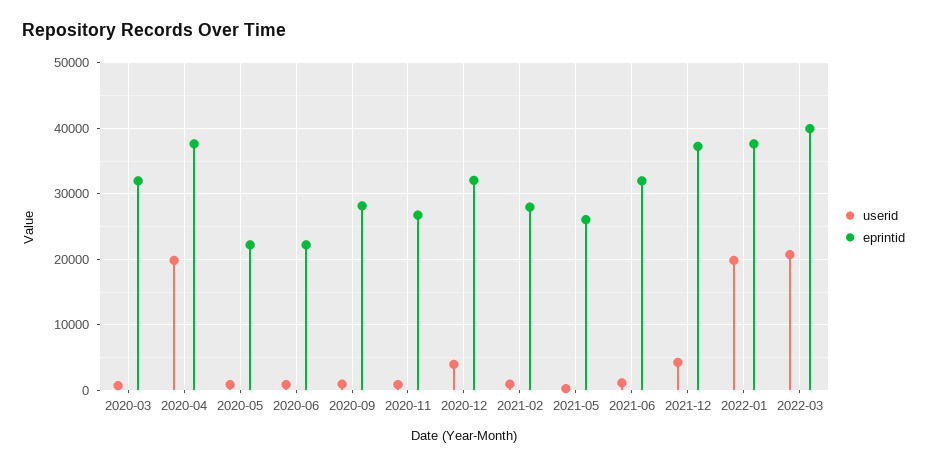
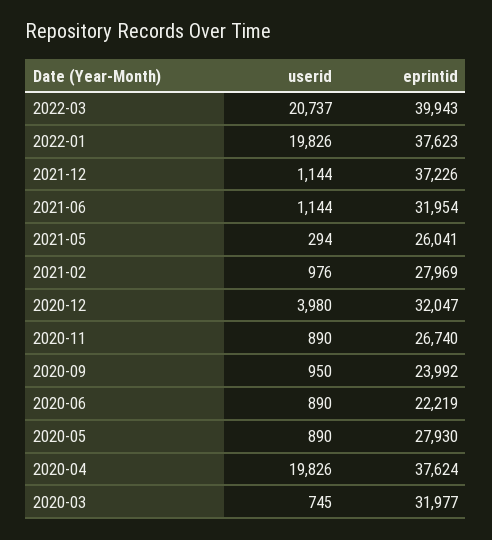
eprintid, 2020-05: 22000 -> 27930
eprintid, 2020-09: 28000 -> 23992
userid, 2021-12: 4000 -> 1144

